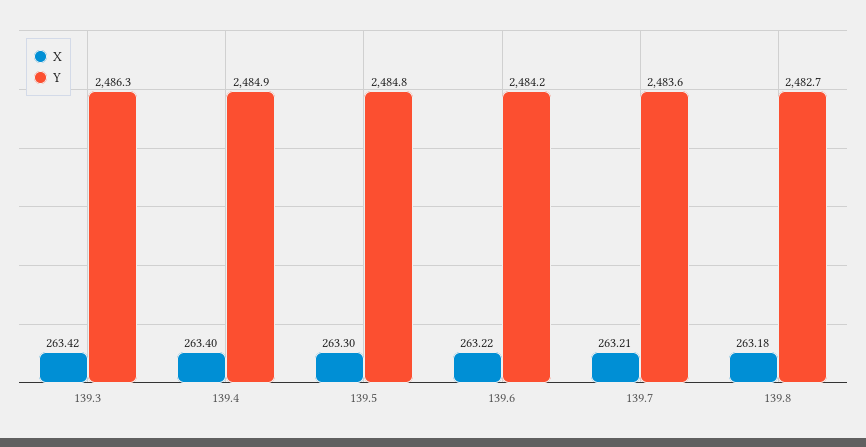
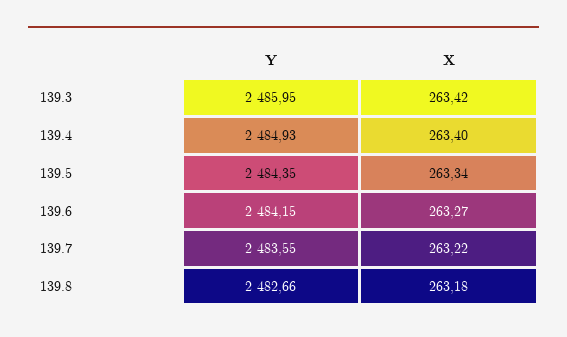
Y, 139.3: 2486.3 -> 2485.95
X, 139.5: 263.3 -> 263.34
Y, 139.5: 2484.8 -> 2484.35
X, 139.6: 263.22 -> 263.27
X, 139.7: 263.21 -> 263.22

